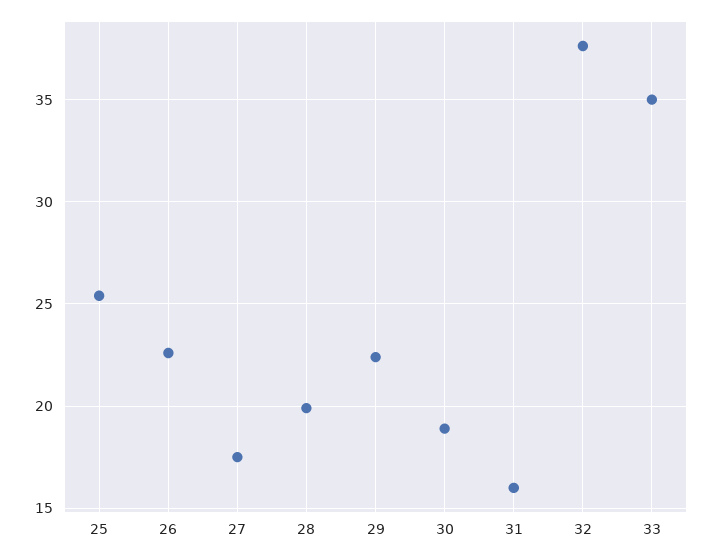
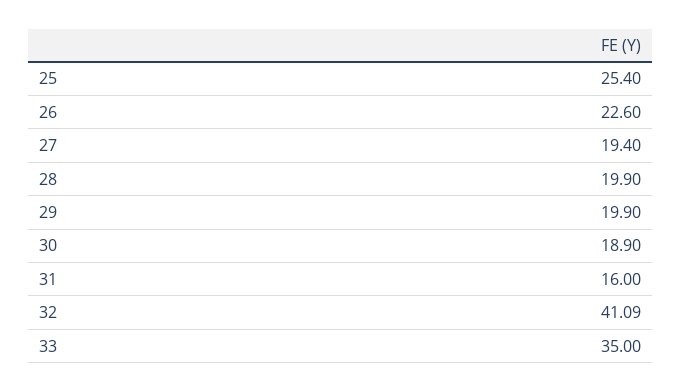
27: 17.5 -> 19.4
29: 22.5 -> 19.9
32: 37.5 -> 41.09

